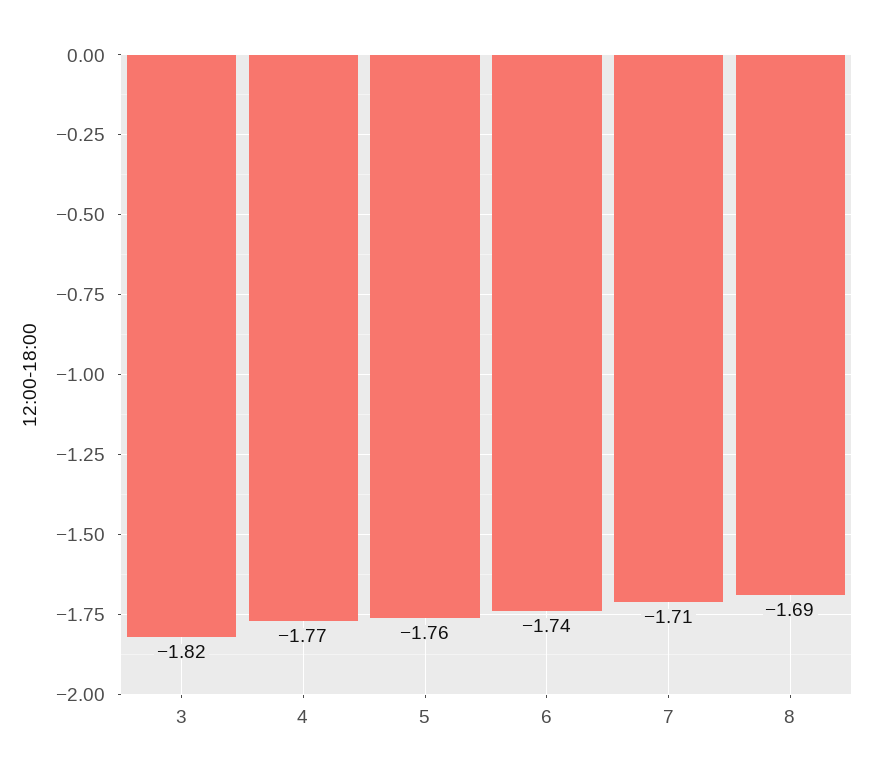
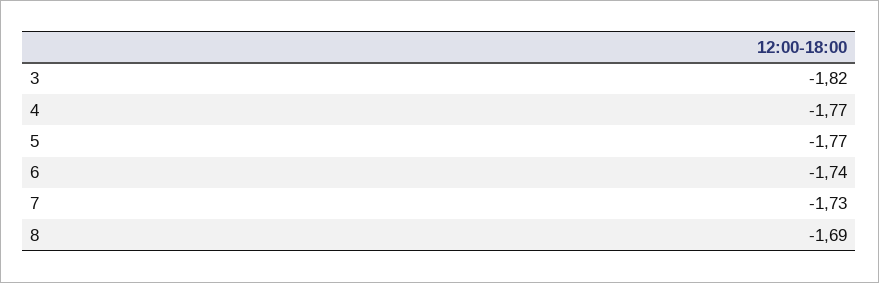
5: -1.76 -> -1.77
7: -1.71 -> -1.73

